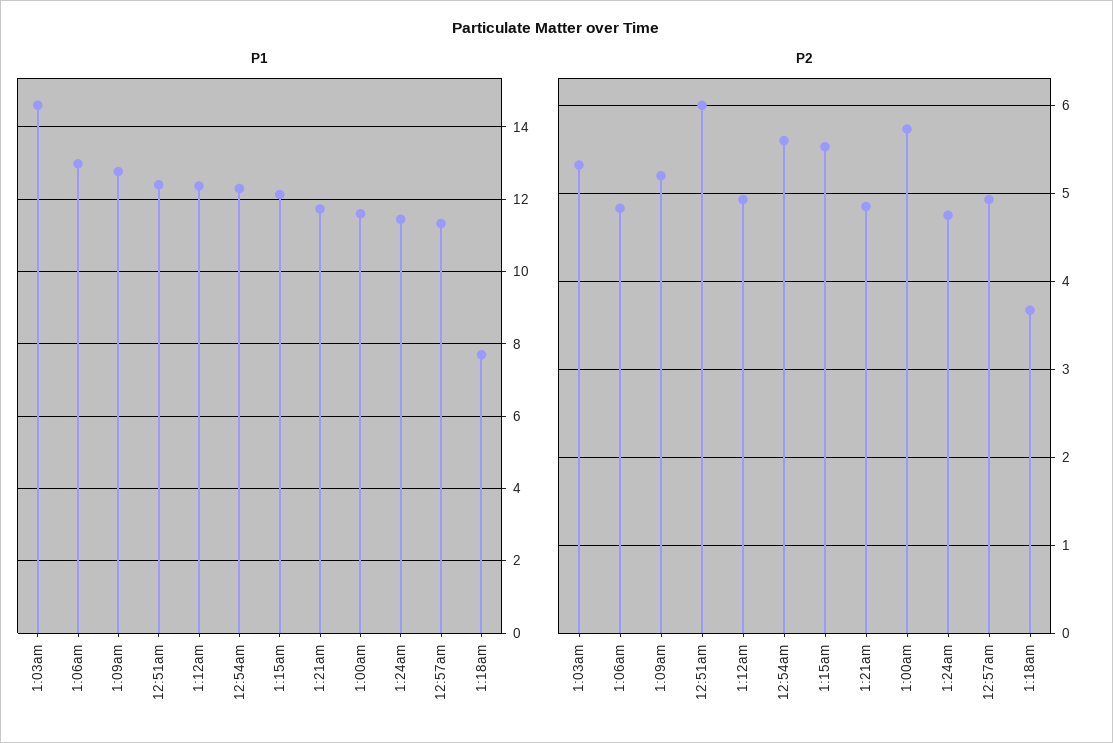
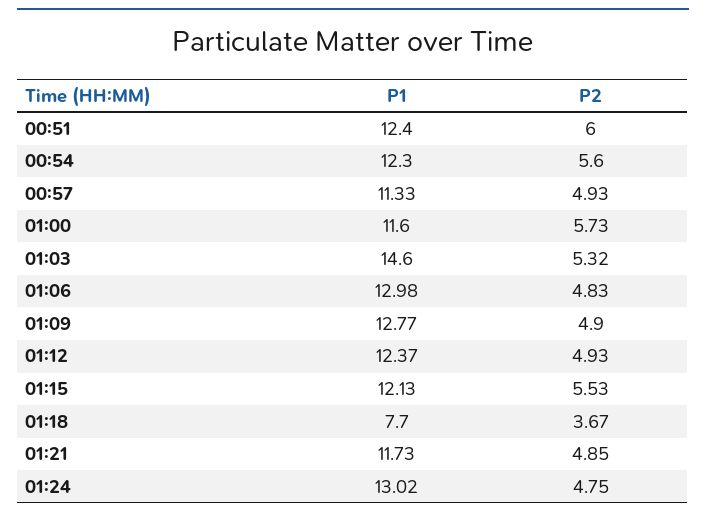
P1, 1:24am: 11.4 -> 13.02
P2, 1:09am: 5.2 -> 4.9

